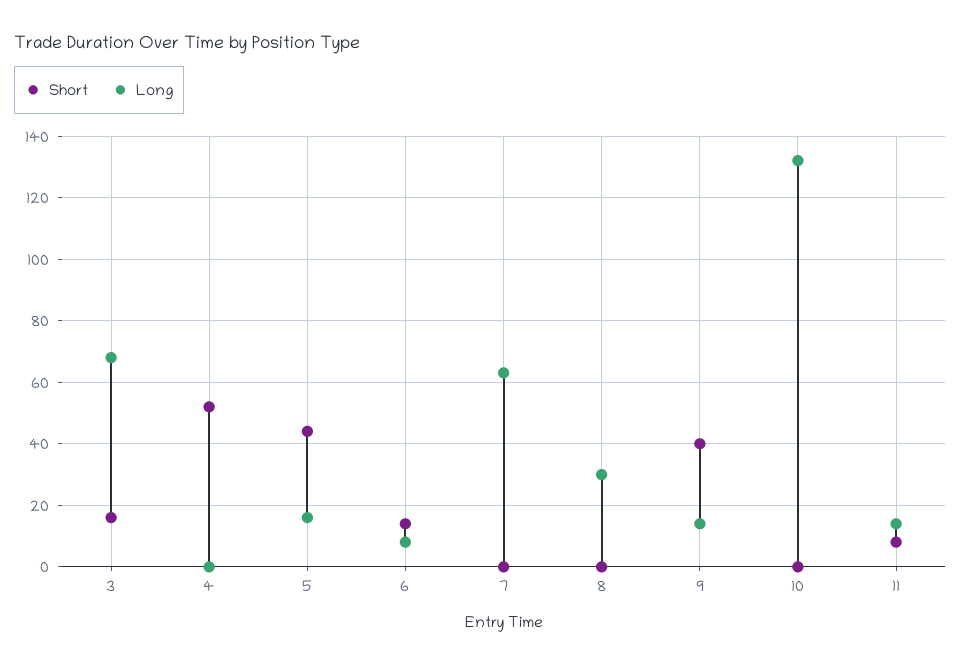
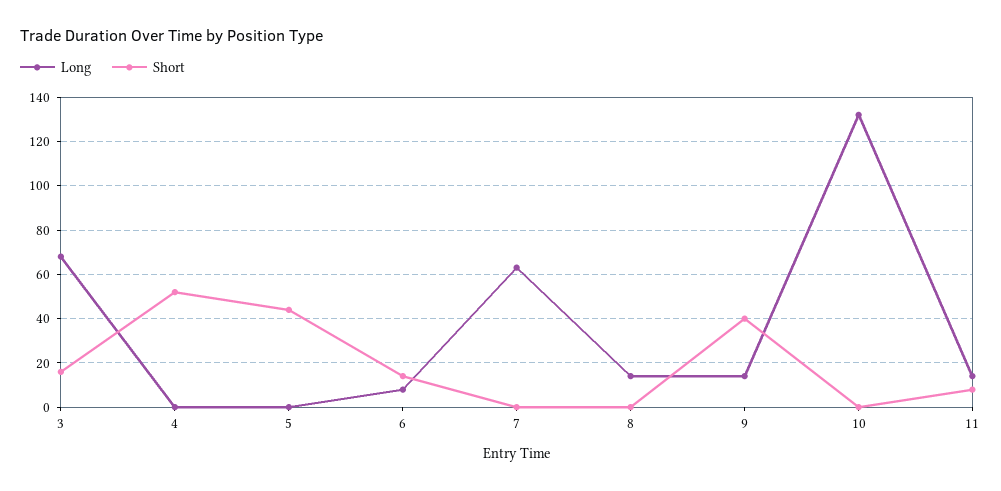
Long, 5: 15 -> 0
Long, 8: 30 -> 15

